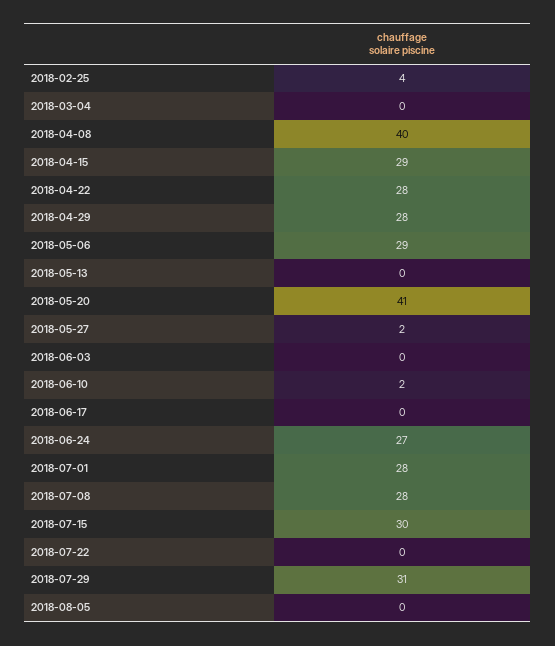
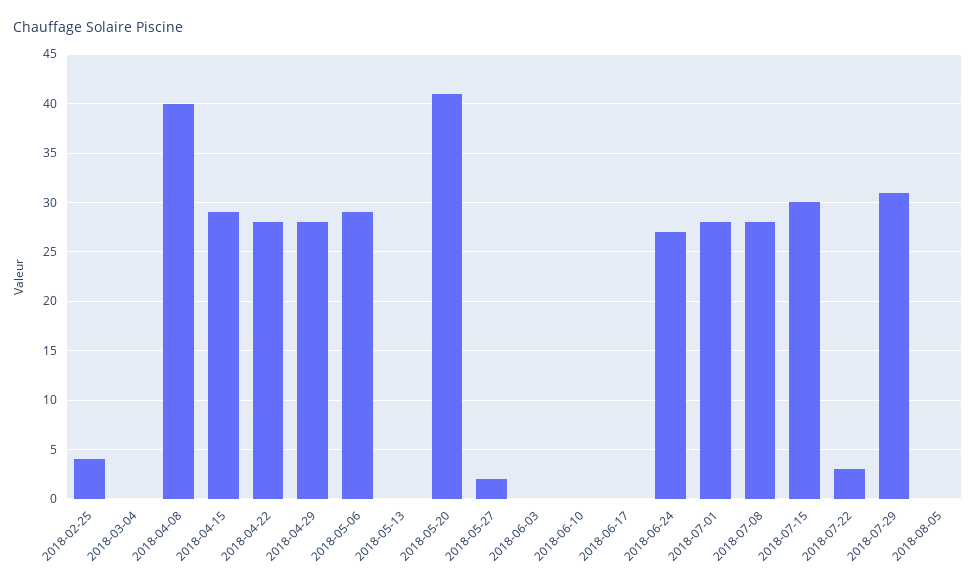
2018-06-10: 2 -> 0
2018-07-22: 0 -> 3

